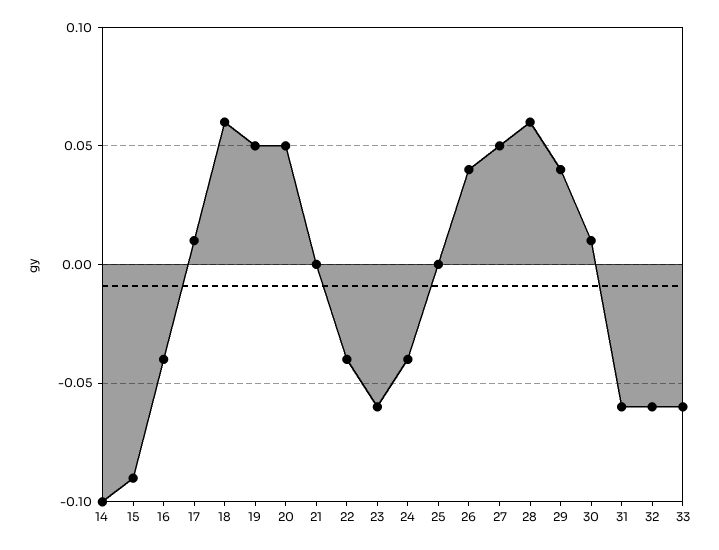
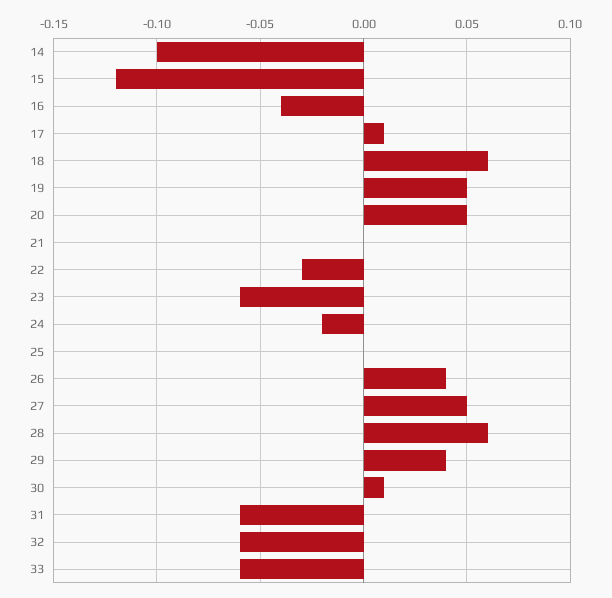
15: -0.09 -> -0.12
22: -0.04 -> -0.03
24: -0.04 -> -0.02

